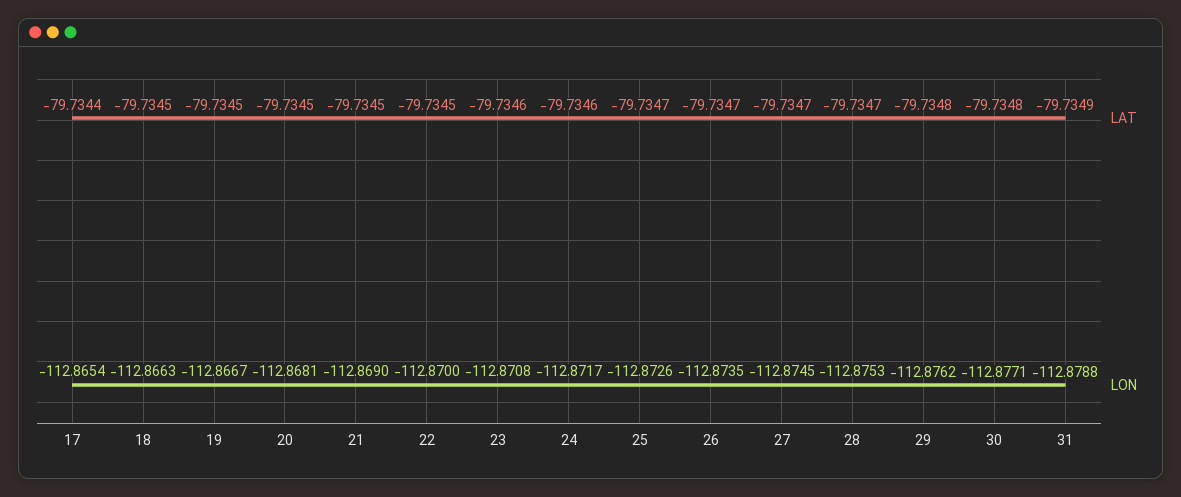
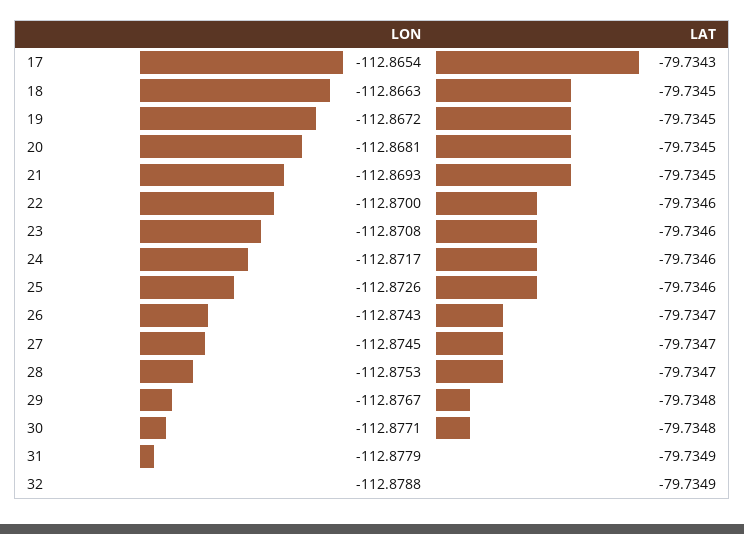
LAT, 17: -79.7344 -> -79.7343
LON, 19: -112.8667 -> -112.8672
LON, 21: -112.869 -> -112.8693
LAT, 22: -79.7345 -> -79.7346
LAT, 25: -79.7347 -> -79.7346
LON, 26: -112.8735 -> -112.8743
LON, 29: -112.8762 -> -112.8767
LON, 31: -112.8788 -> -112.8779
LON, 32: none -> -112.8788
LAT, 32: none -> -79.7349

